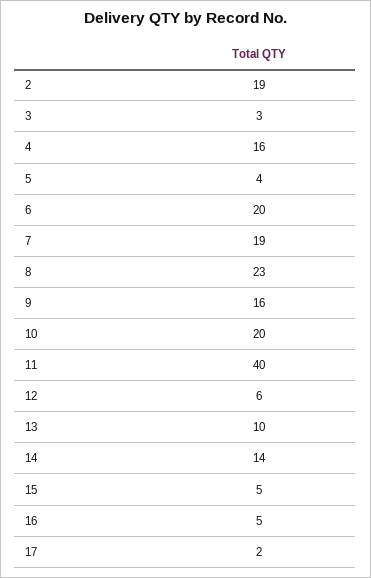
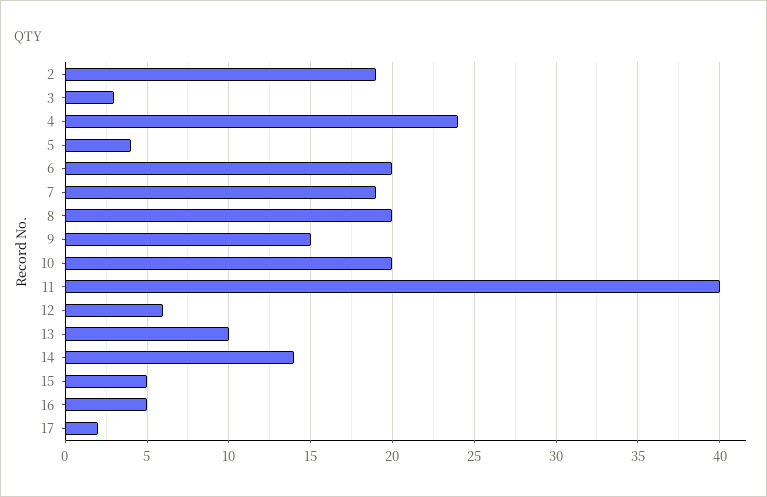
4: 16 -> 24
8: 23 -> 20
9: 16 -> 15

